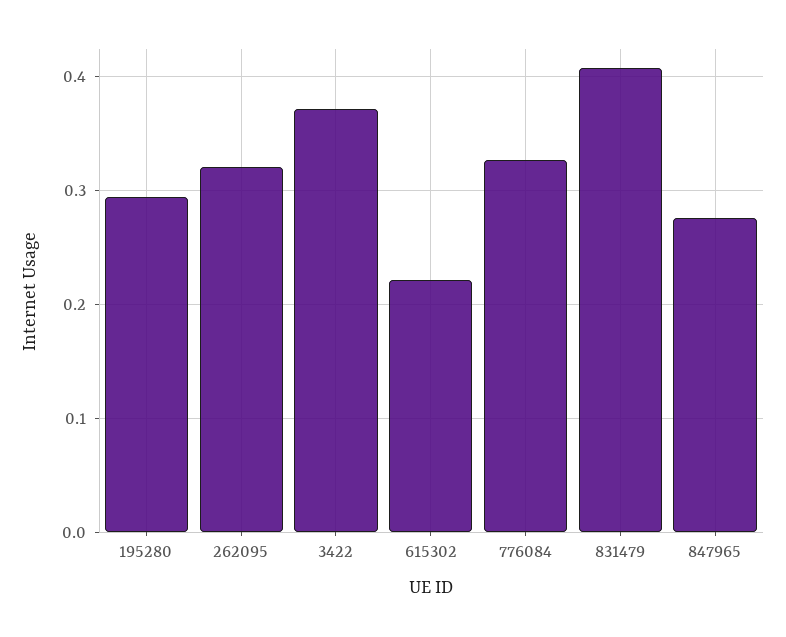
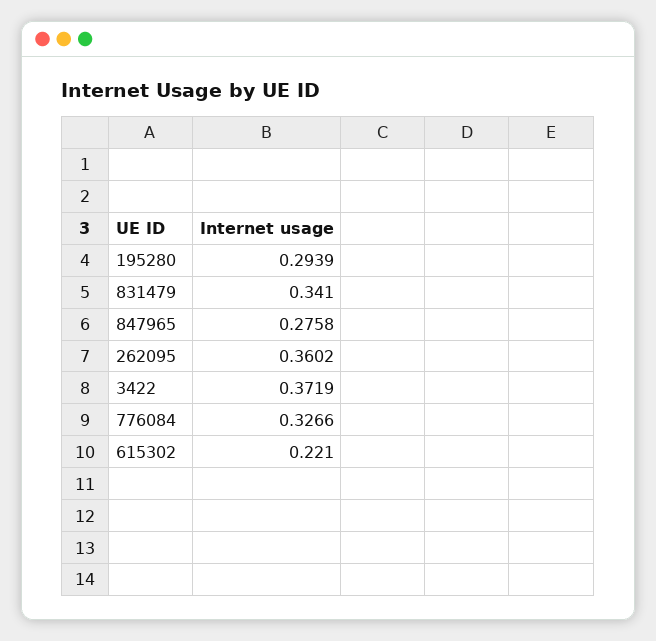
262095: 0.32 -> 0.3602
831479: 0.41 -> 0.341

